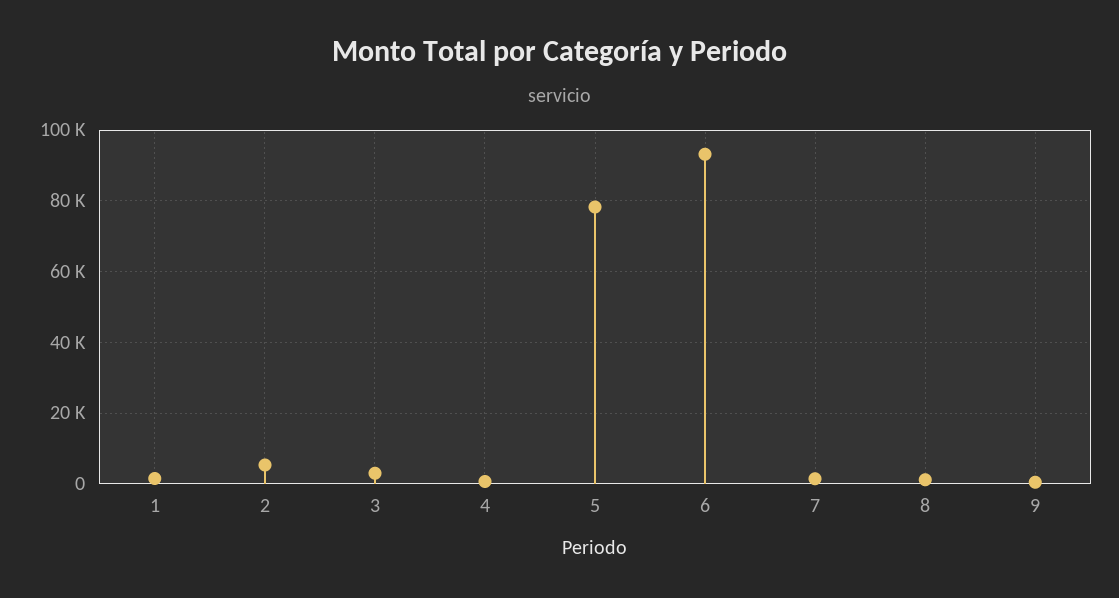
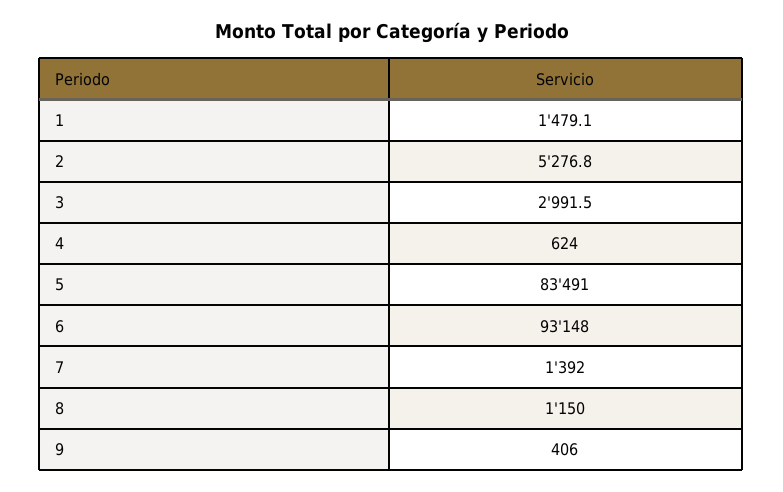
5: 78000 -> 83491

